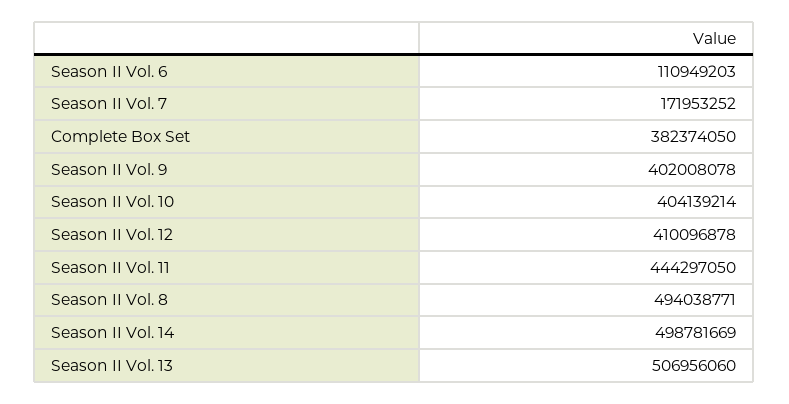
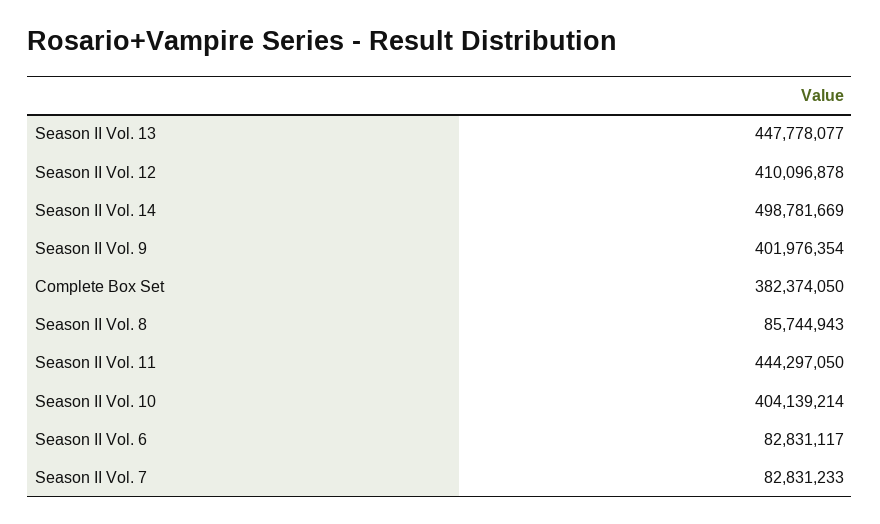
Season II Vol. 6: 110949203 -> 82831117
Season II Vol. 7: 171953252 -> 82831233
Season II Vol. 9: 402008078 -> 401976354
Season II Vol. 8: 494038771 -> 85744943
Season II Vol. 13: 506956060 -> 447778077

